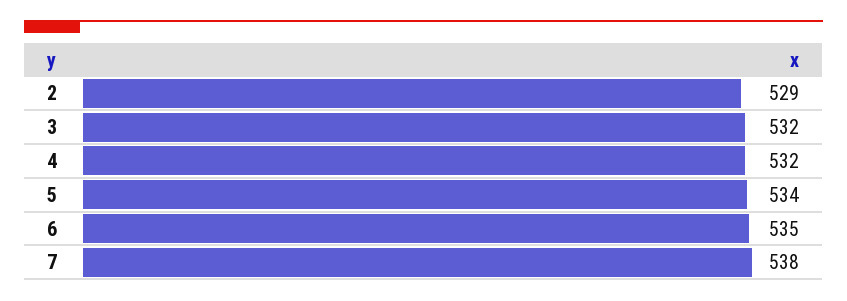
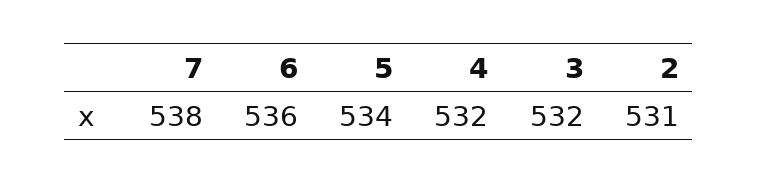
2: 529 -> 531
6: 535 -> 536

